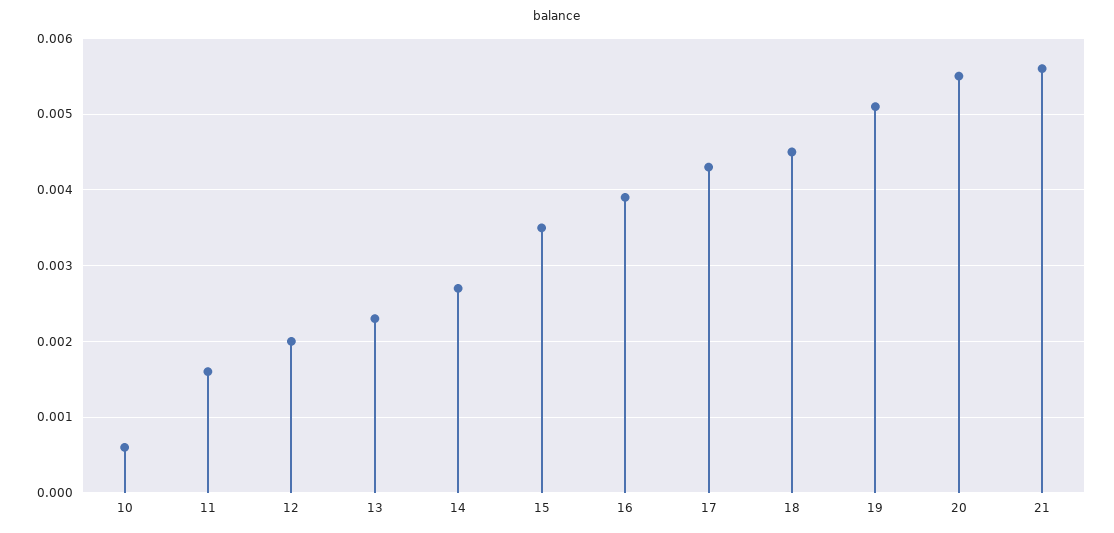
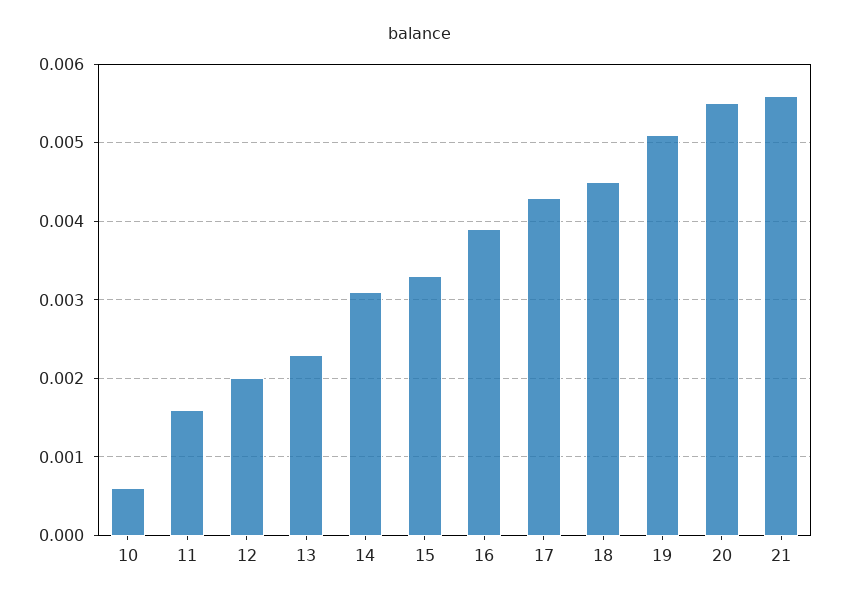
14: 0.0027 -> 0.0031
15: 0.0035 -> 0.0033

